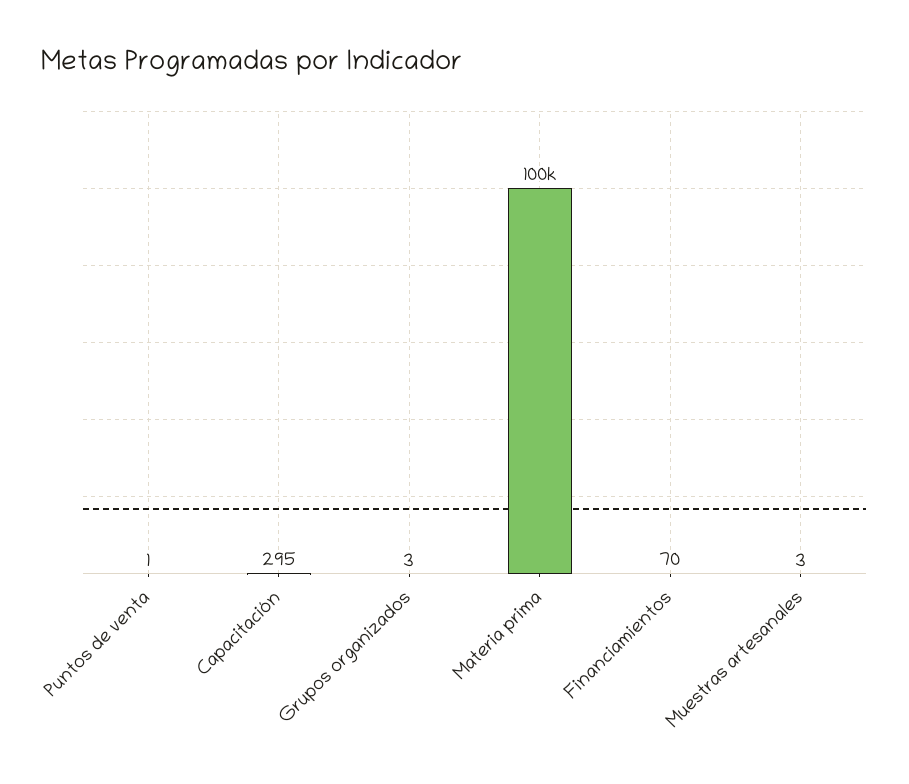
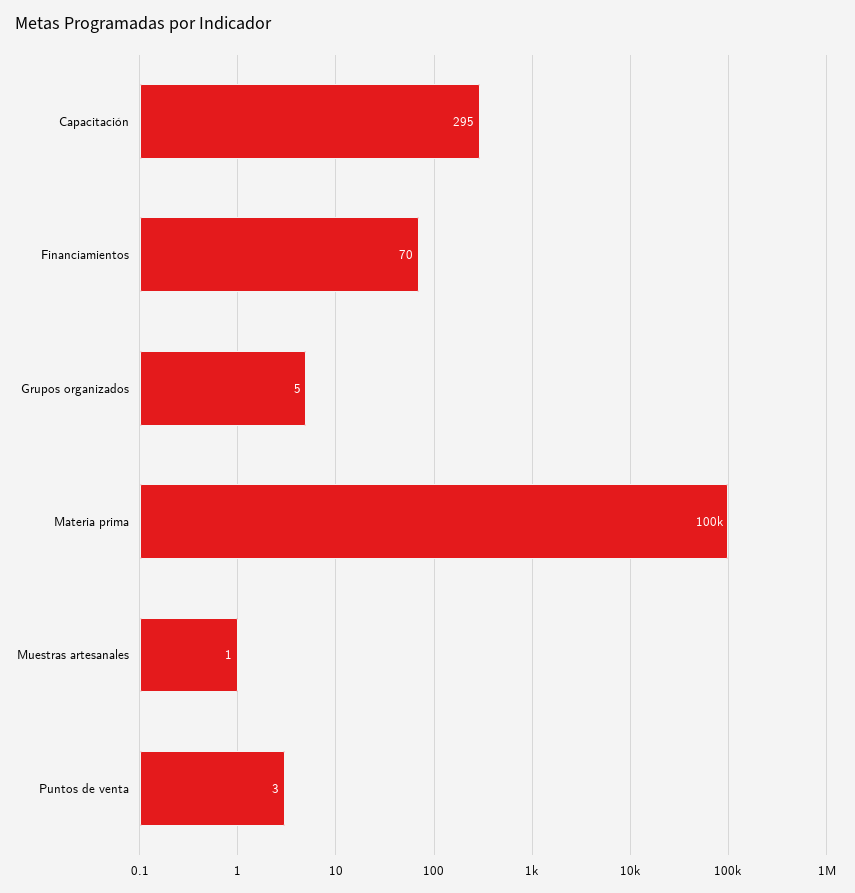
Puntos de venta: 1 -> 3
Grupos organizados: 3 -> 5
Muestras artesanales: 3 -> 1

